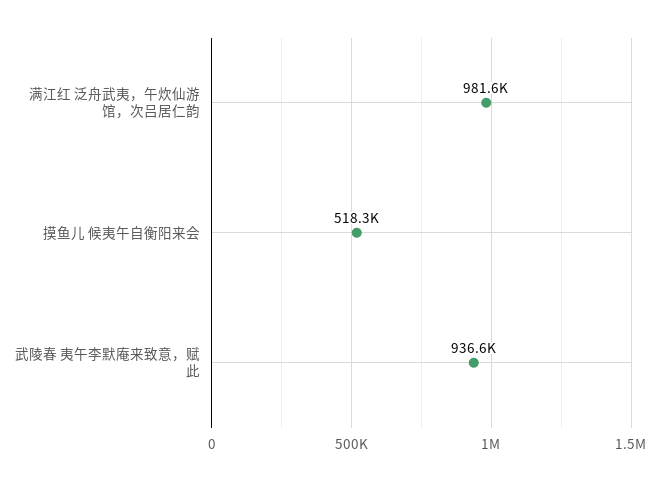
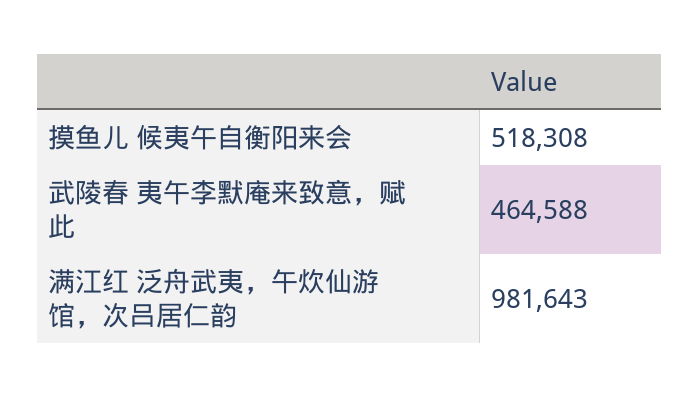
武陵春 夷午李默庵来致意，赋此: 936600 -> 464588

